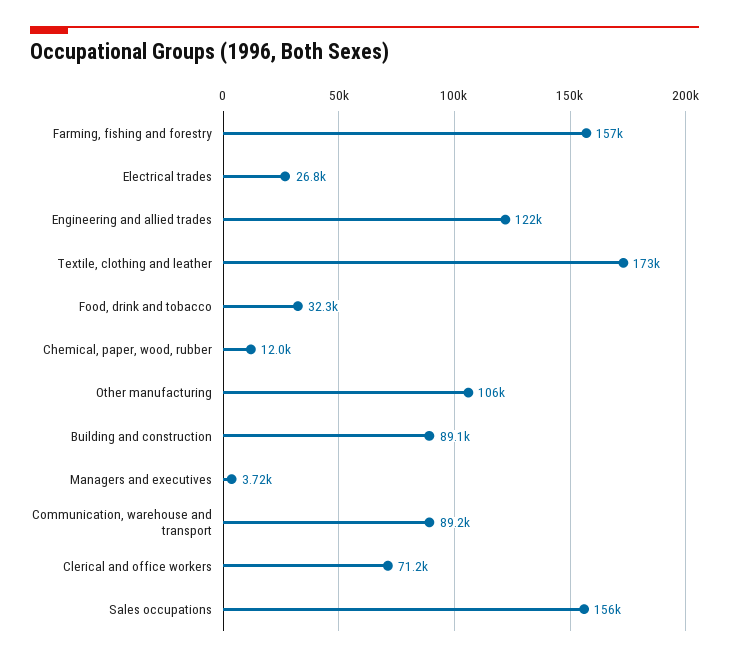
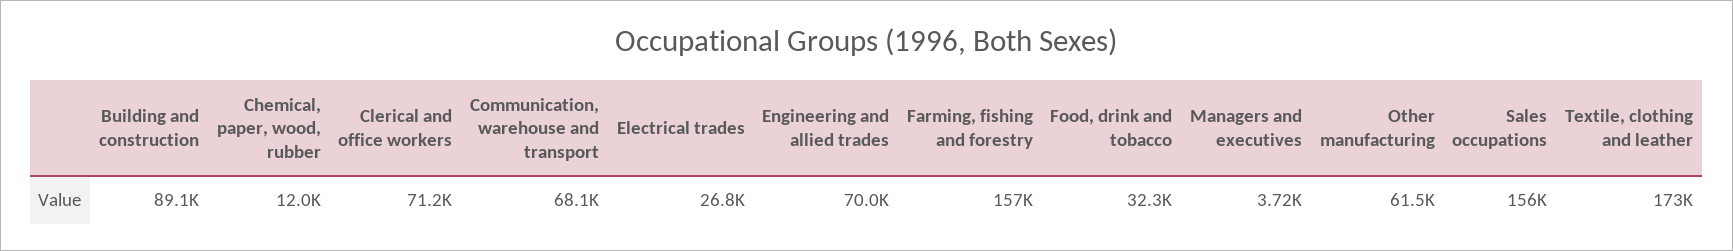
Engineering and allied trades: 122000 -> 70000
Other manufacturing: 106000 -> 61500
Communication, warehouse and transport: 89200 -> 68100

